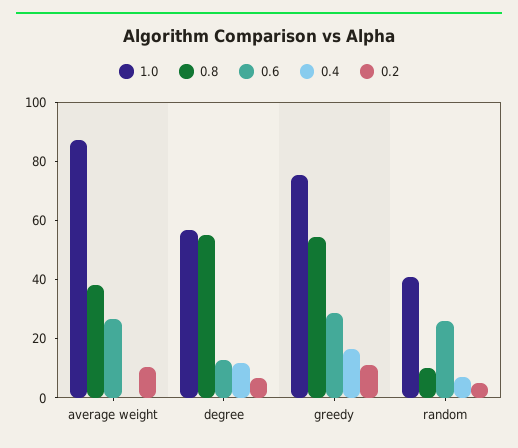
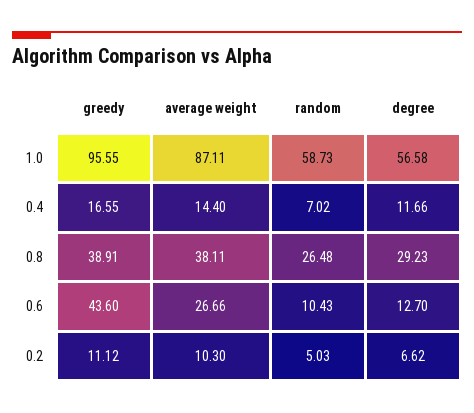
0.4, average weight: 0 -> 14.4
0.8, degree: 55 -> 29.23
1.0, greedy: 75 -> 95.55
0.8, greedy: 55 -> 38.91
0.6, greedy: 30 -> 43.6
1.0, random: 40 -> 58.73
0.8, random: 10 -> 26.48
0.6, random: 25 -> 10.43

